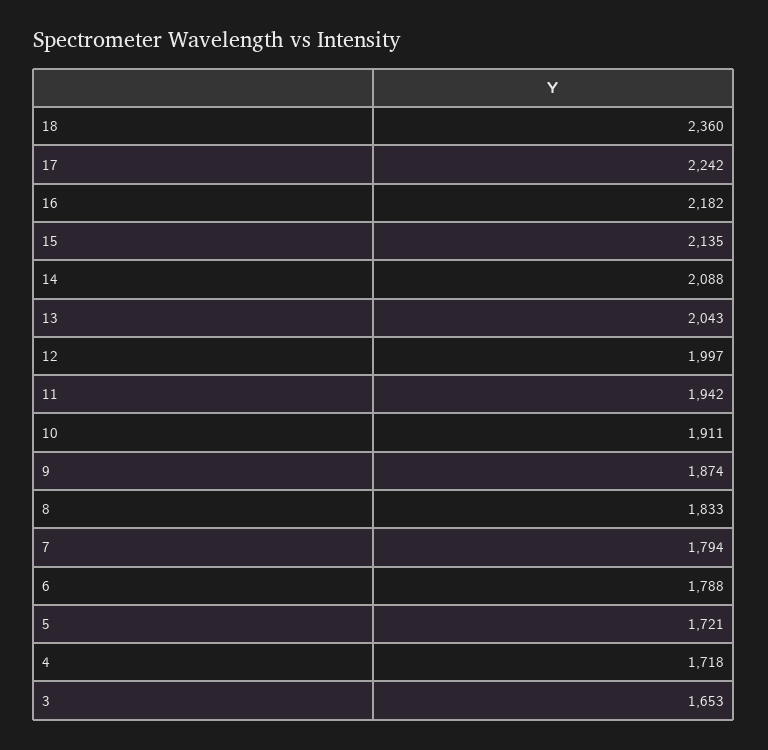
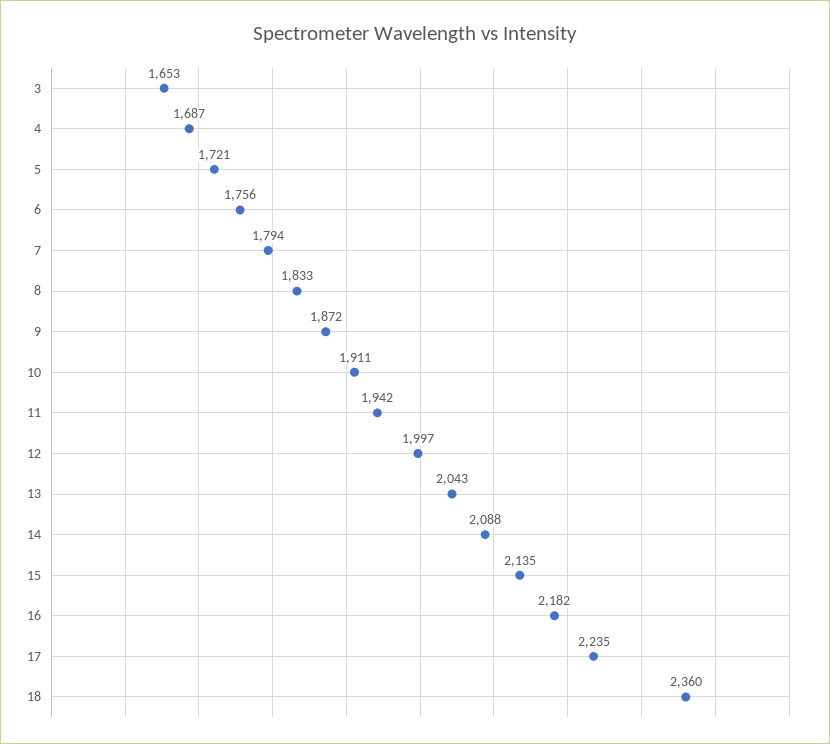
17: 2242 -> 2235
9: 1874 -> 1872
6: 1788 -> 1756
4: 1718 -> 1687

